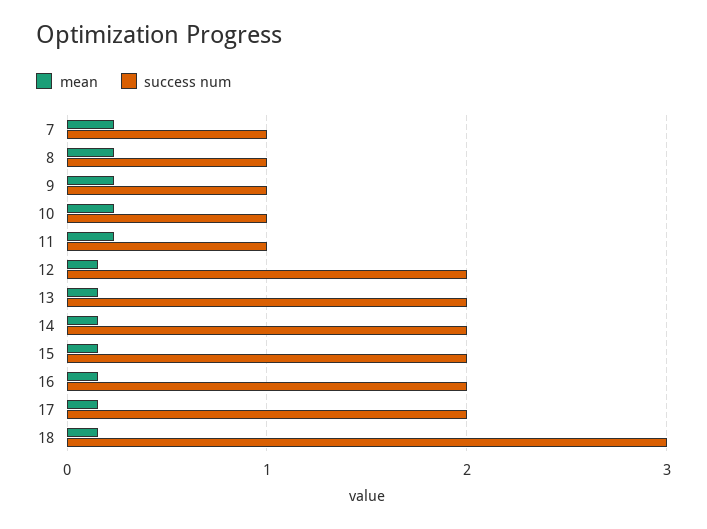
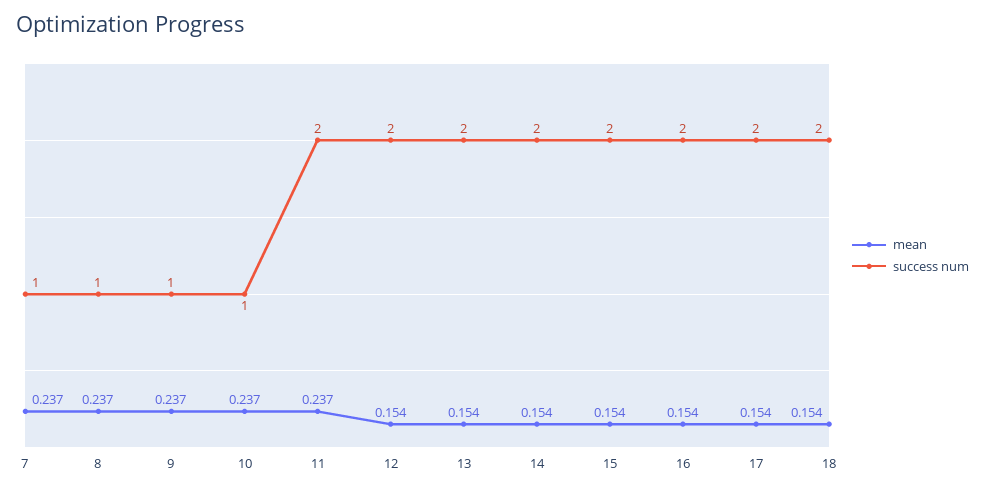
success num, 11: 1 -> 2
success num, 18: 3 -> 2

